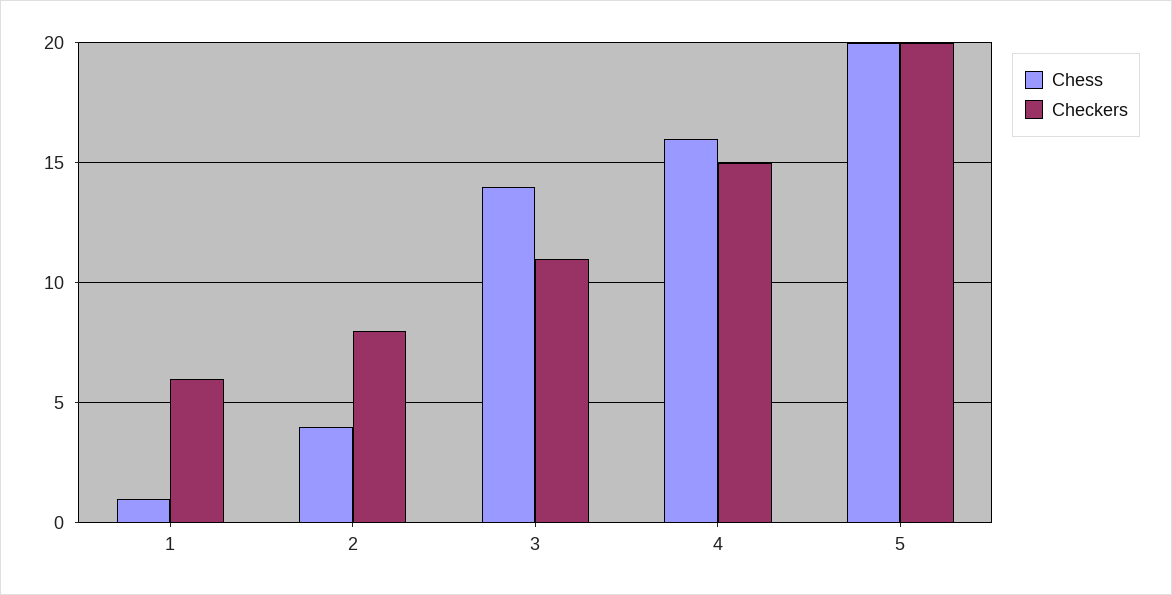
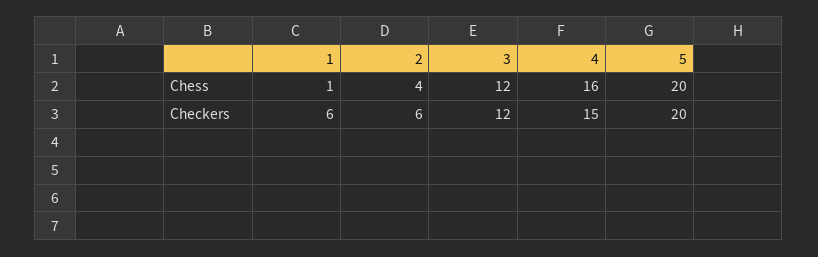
Checkers, 2: 8 -> 6
Chess, 3: 14 -> 12
Checkers, 3: 11 -> 12

